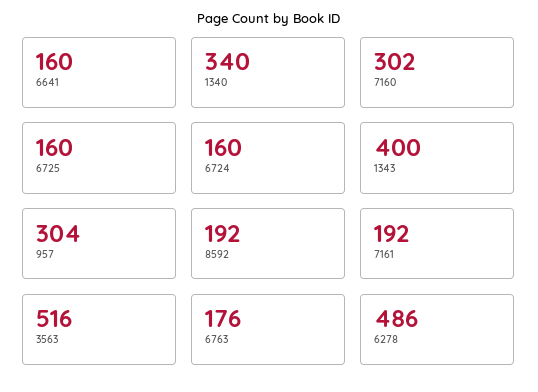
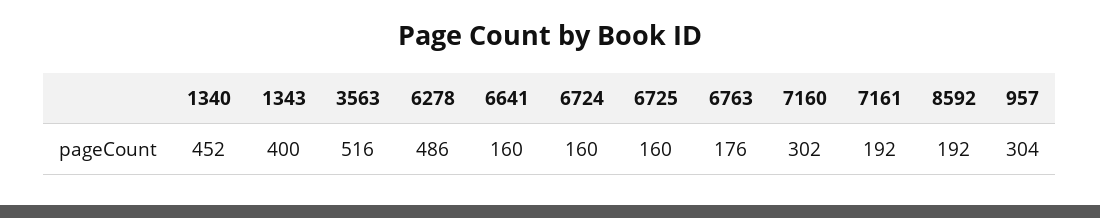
1340: 340 -> 452

